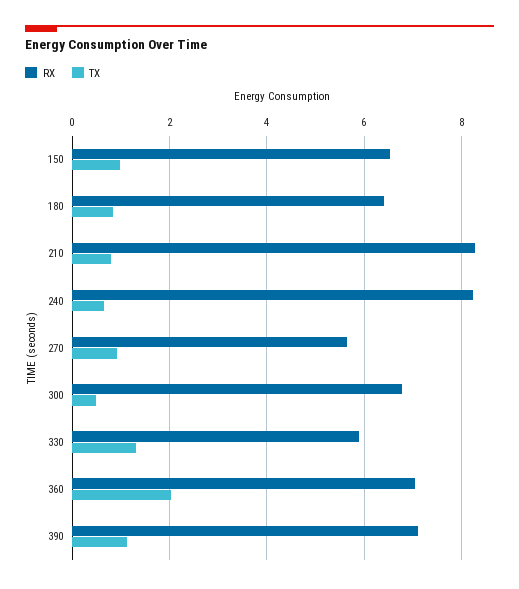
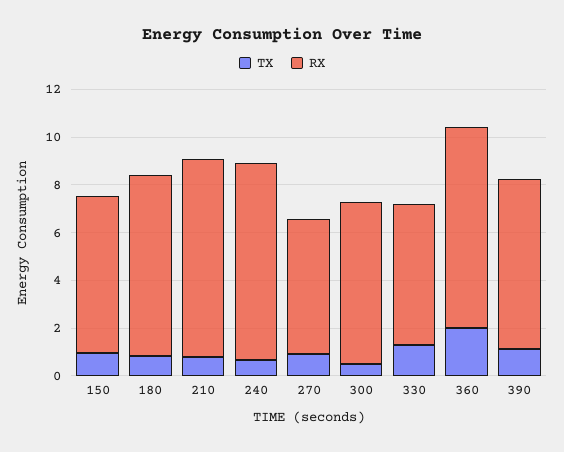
RX, 180: 6.4 -> 7.5
RX, 360: 7 -> 8.5

